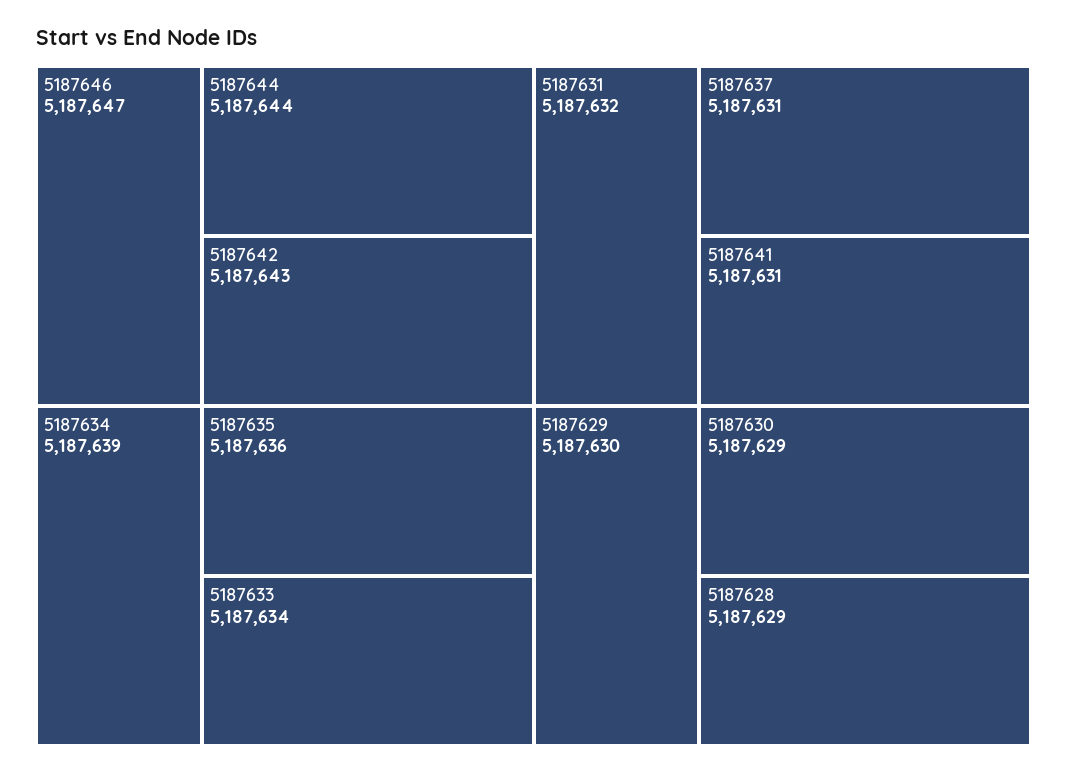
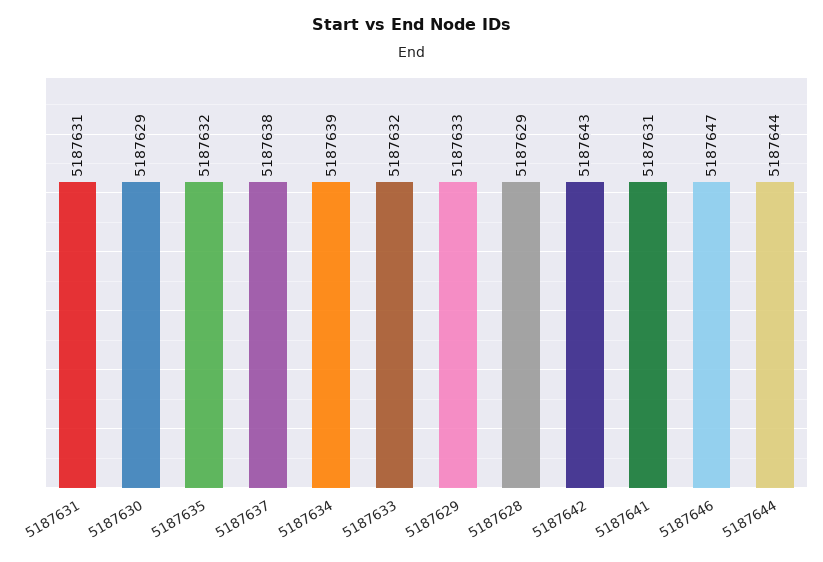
5187635: 5187636 -> 5187632
5187633: 5187634 -> 5187632
5187631: 5187632 -> 5187631
5187637: 5187631 -> 5187638
5187629: 5187630 -> 5187633

